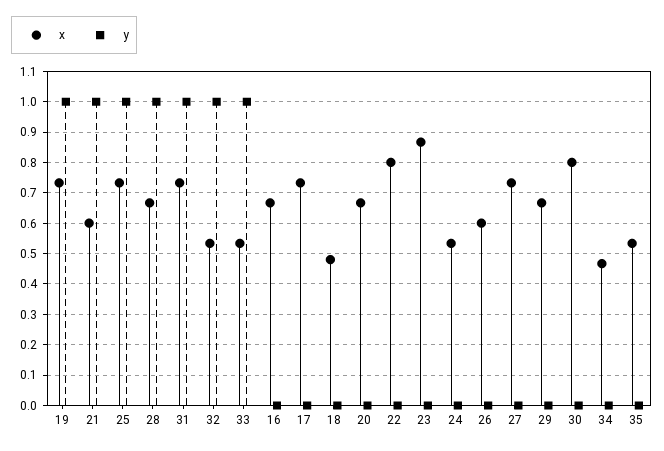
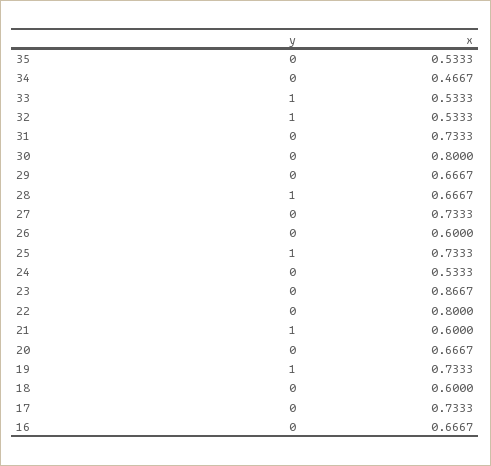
y, 31: 1 -> 0
x, 18: 0.48 -> 0.6

